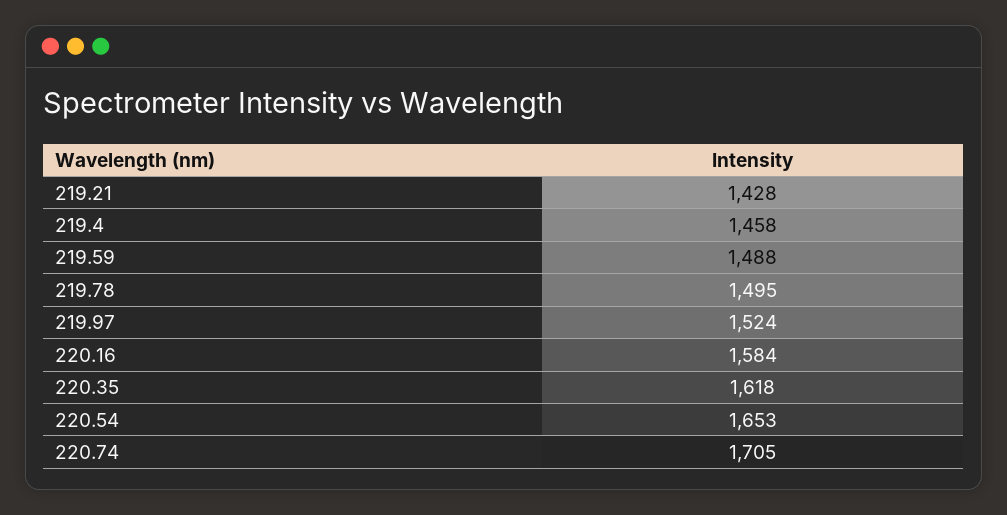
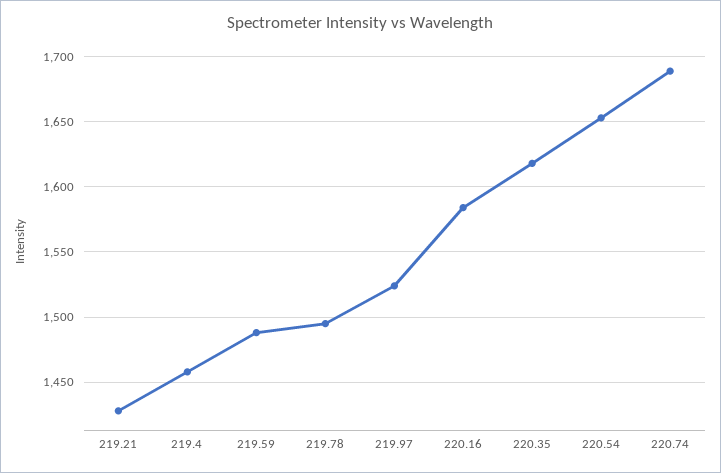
220.74: 1705 -> 1690

